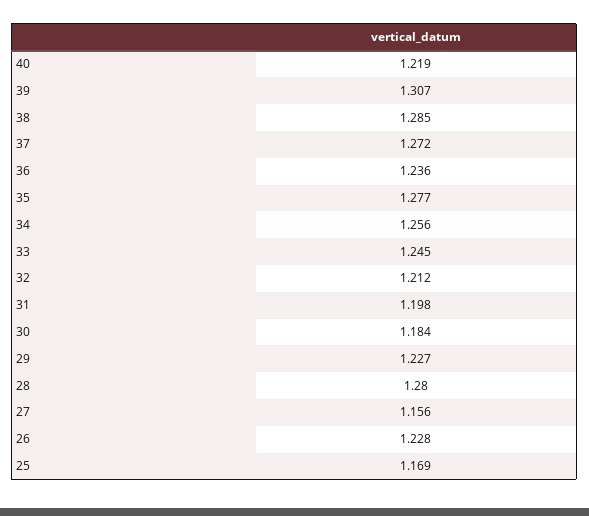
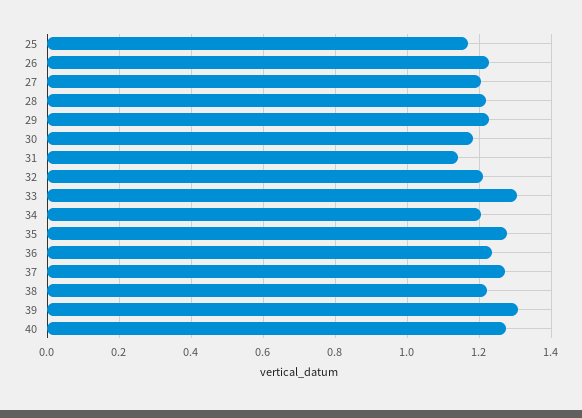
40: 1.219 -> 1.28
38: 1.285 -> 1.22
34: 1.256 -> 1.2
33: 1.245 -> 1.3
31: 1.198 -> 1.14
28: 1.28 -> 1.22
27: 1.156 -> 1.2

